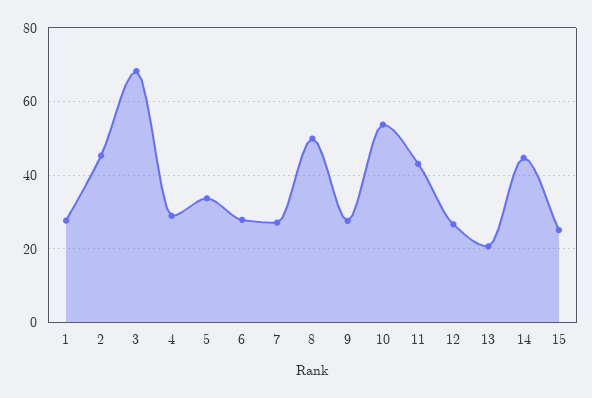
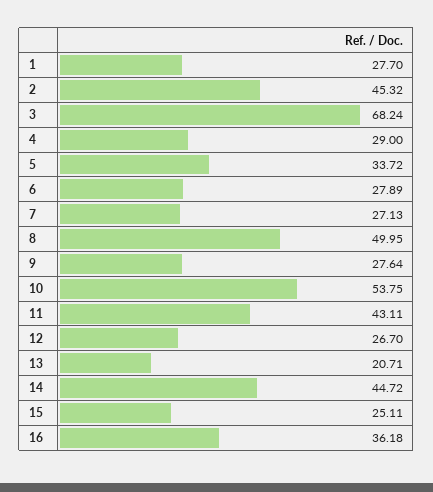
16: none -> 36.18

